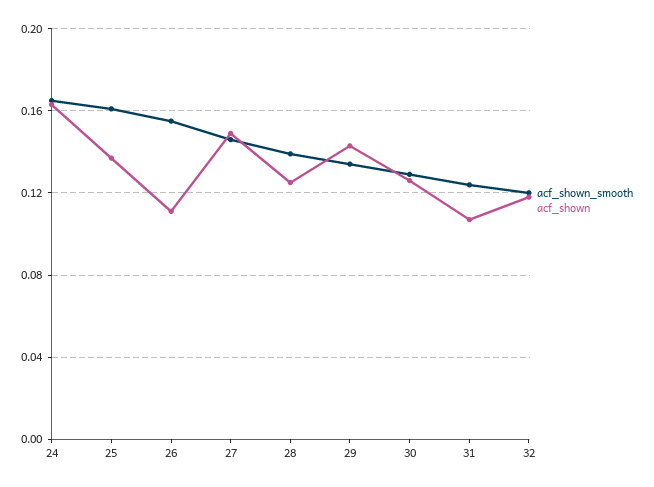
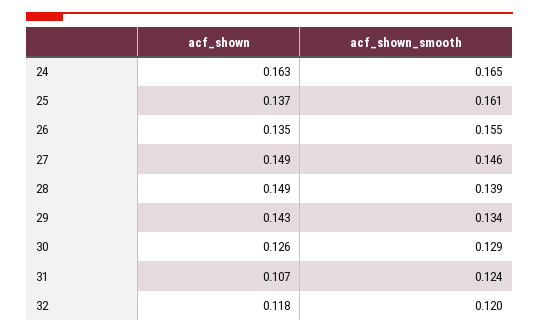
acf_shown, 26: 0.11 -> 0.135
acf_shown, 28: 0.125 -> 0.149

